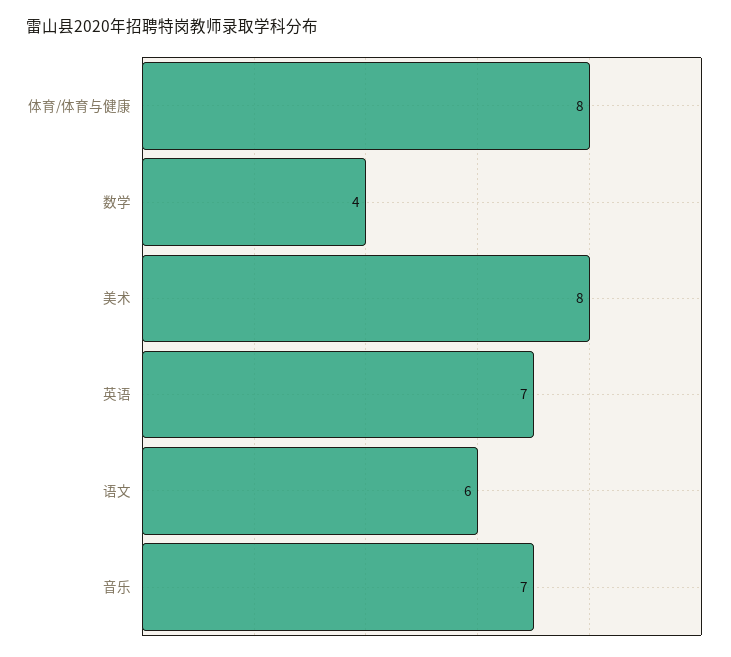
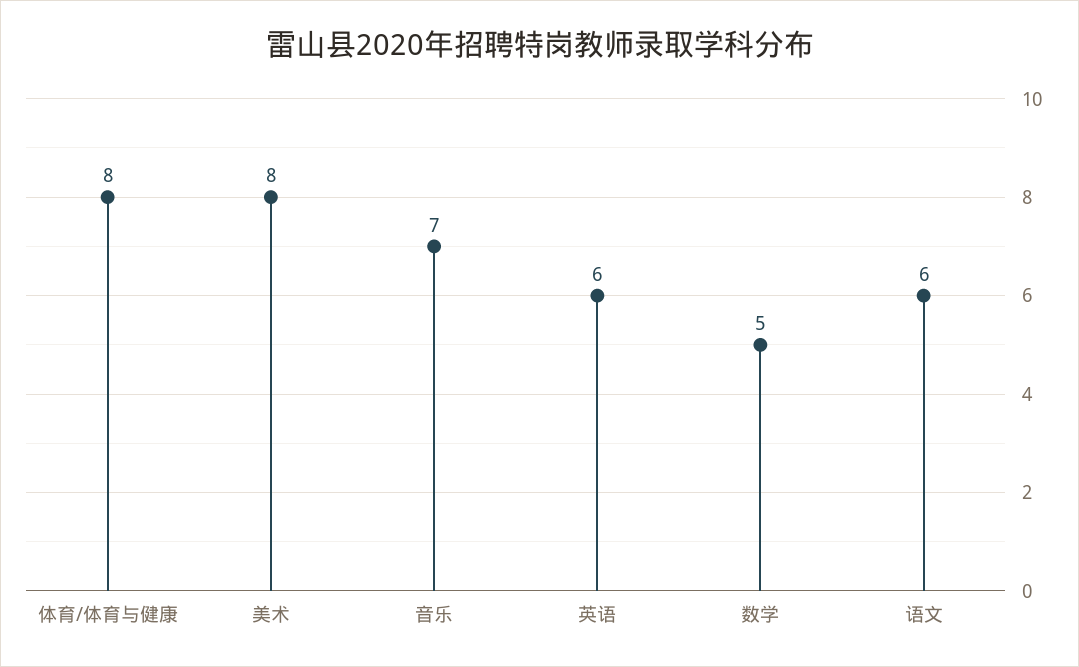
数学: 4 -> 5
英语: 7 -> 6

